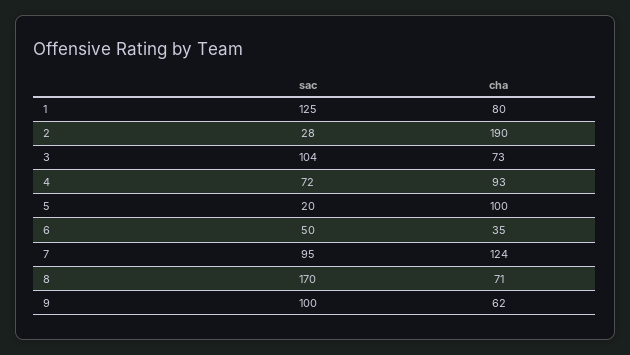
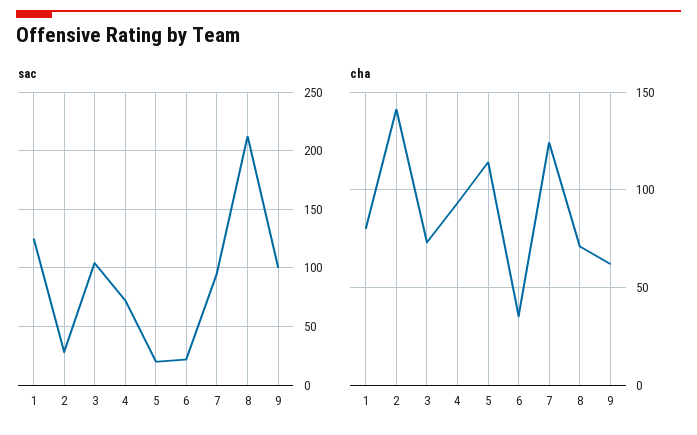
cha, 2: 190 -> 140
cha, 5: 100 -> 115
sac, 6: 50 -> 20
sac, 8: 170 -> 210

